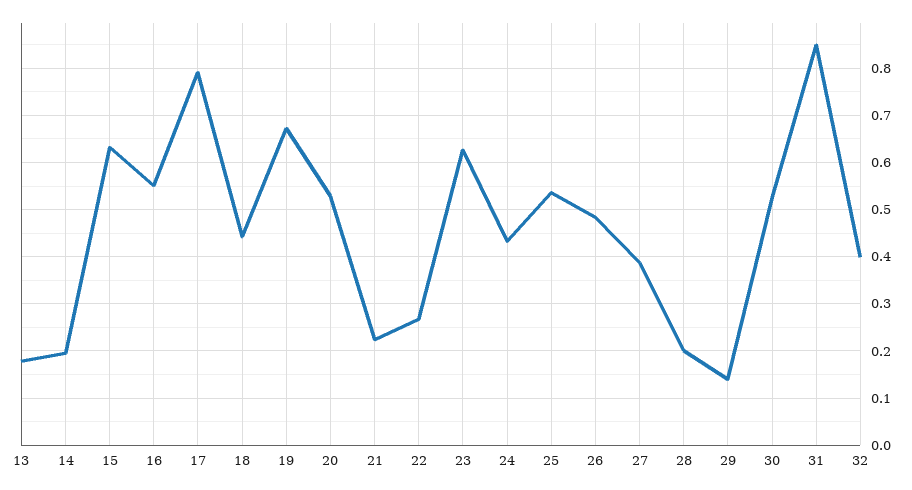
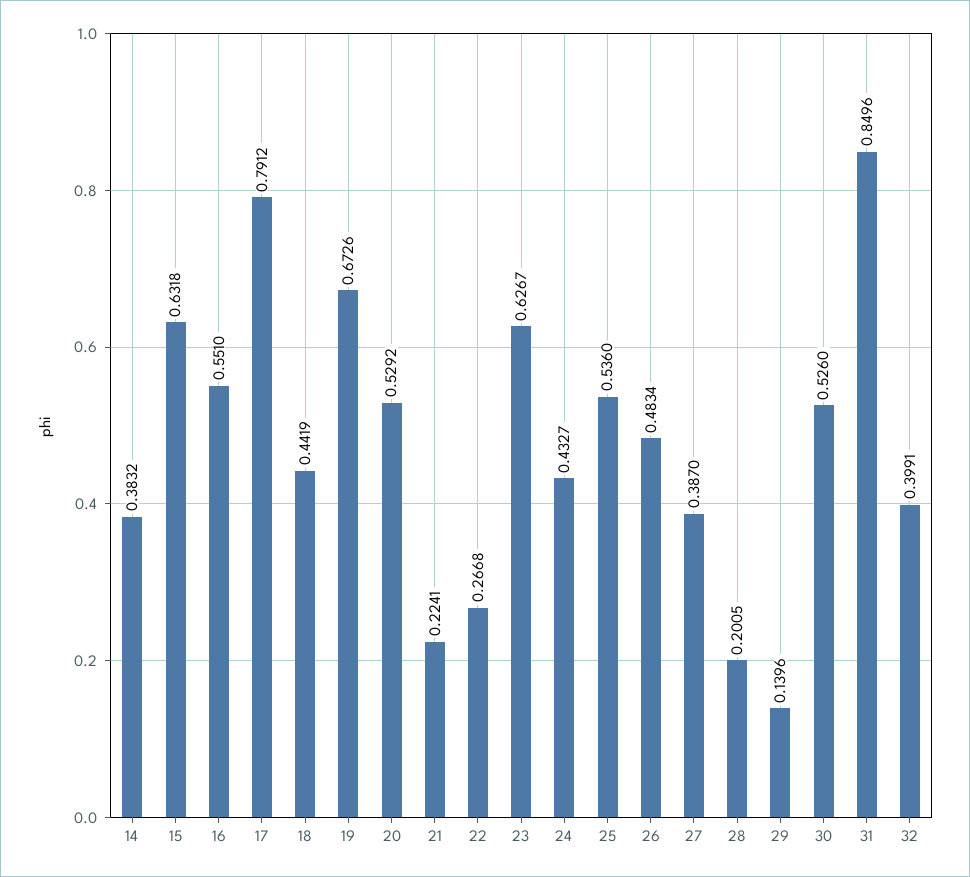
13: 0.18 -> none
14: 0.2 -> 0.3832

